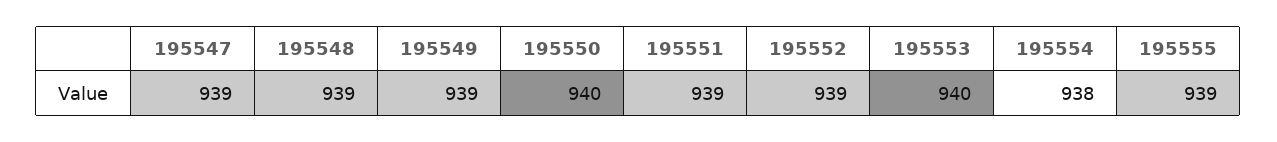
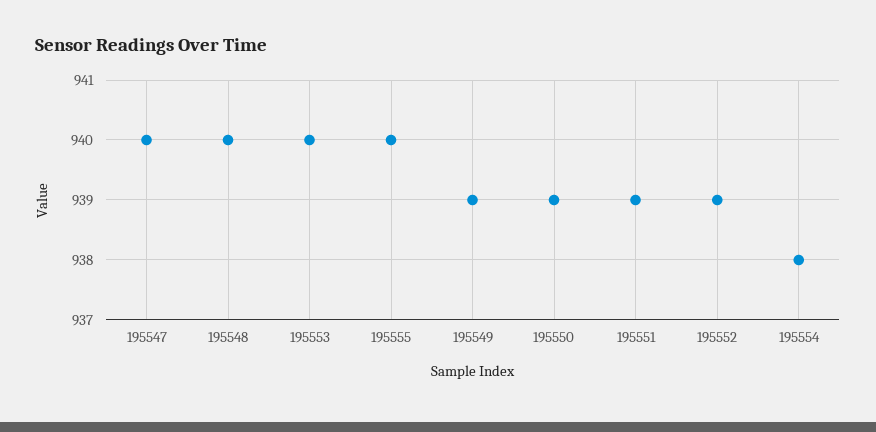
195547: 939 -> 940
195548: 939 -> 940
195550: 940 -> 939
195555: 939 -> 940

